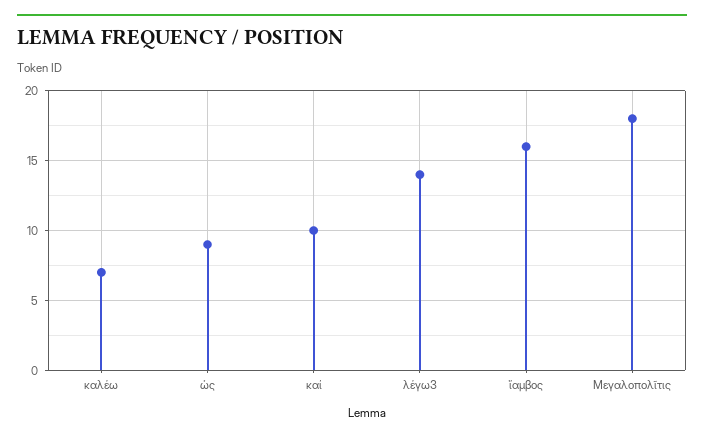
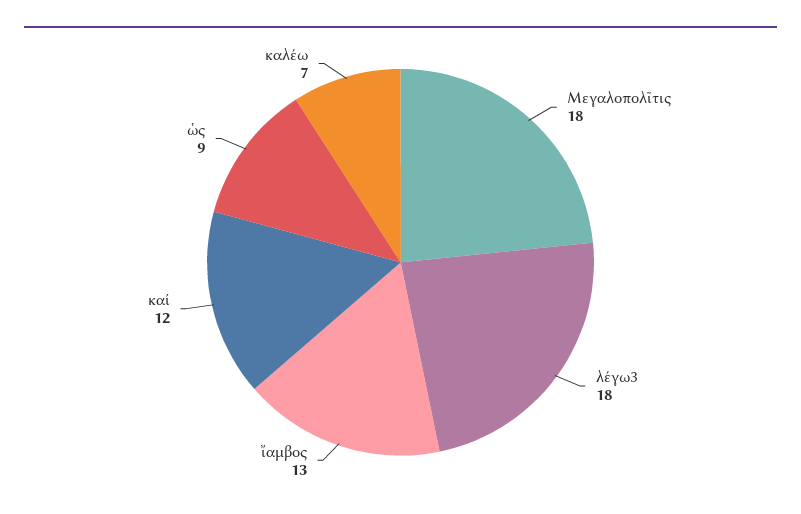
καί: 10 -> 12
λέγω3: 14 -> 18
ἴαμβος: 16 -> 13

